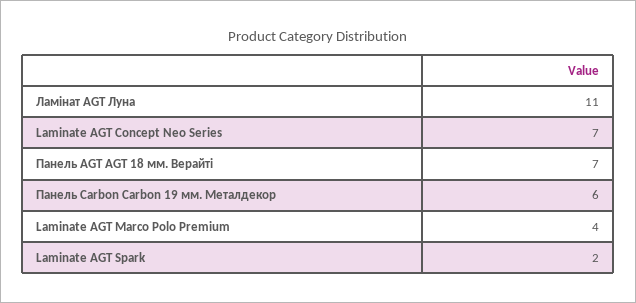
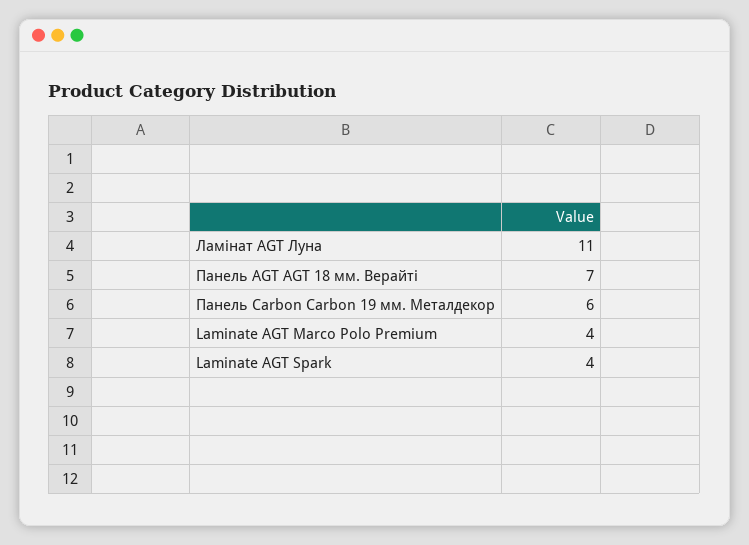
Laminate AGT Concept Neo Series: 7 -> none
Laminate AGT Spark: 2 -> 4

